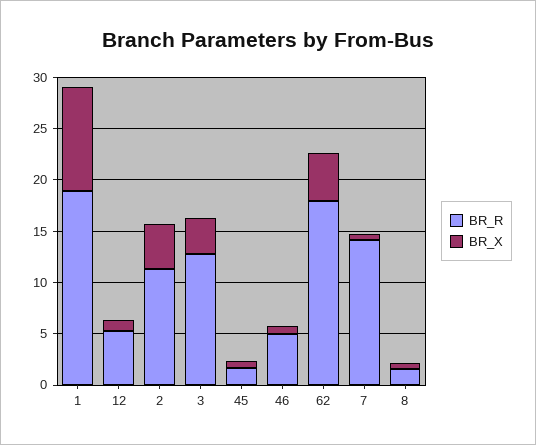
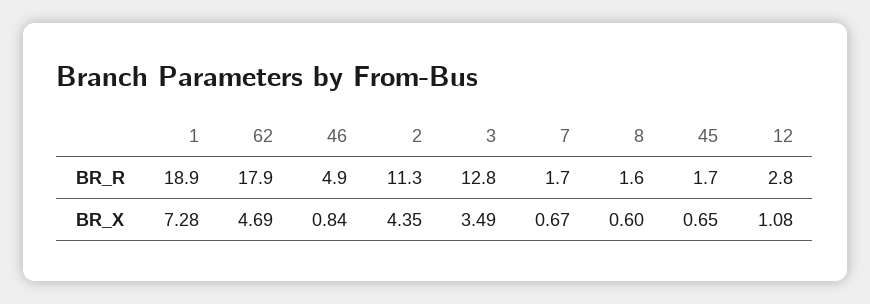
BR_X, 1: 10 -> 7.28
BR_R, 12: 5 -> 2.8
BR_R, 7: 14 -> 1.7

